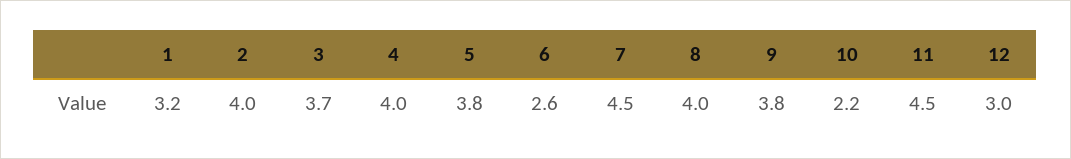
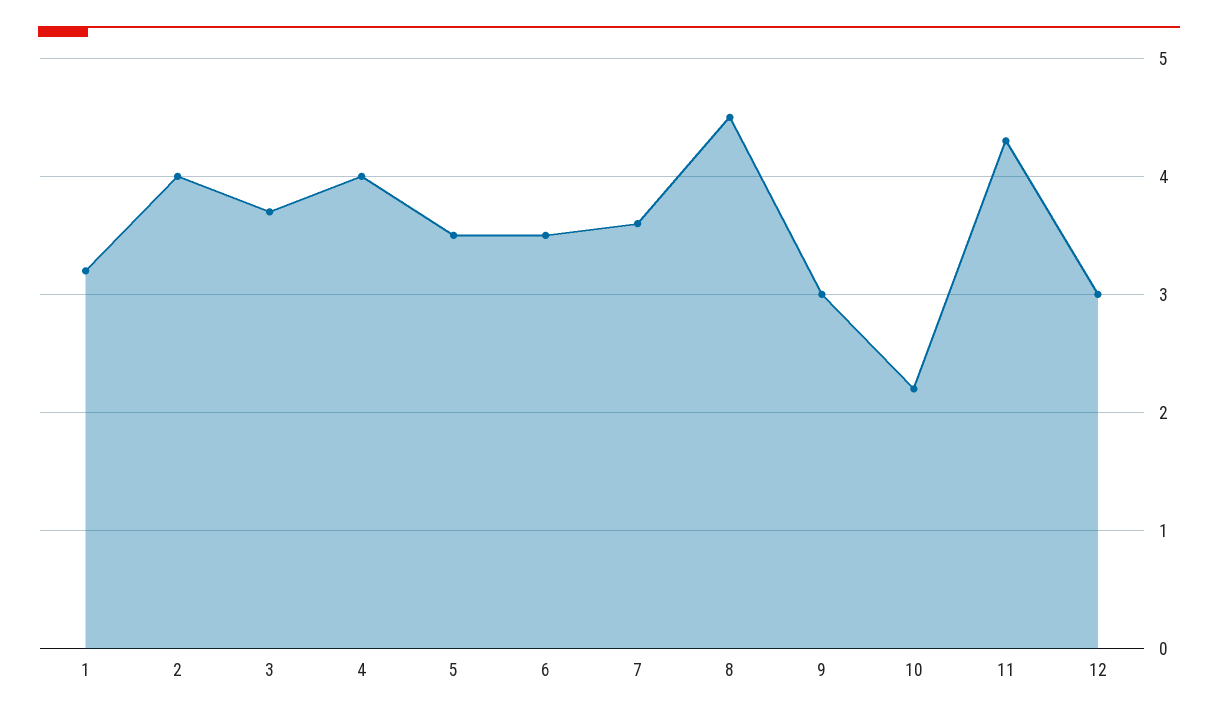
5: 3.8 -> 3.5
6: 2.6 -> 3.5
7: 4.5 -> 3.6
8: 4 -> 4.5
9: 3.8 -> 3
11: 4.5 -> 4.3

